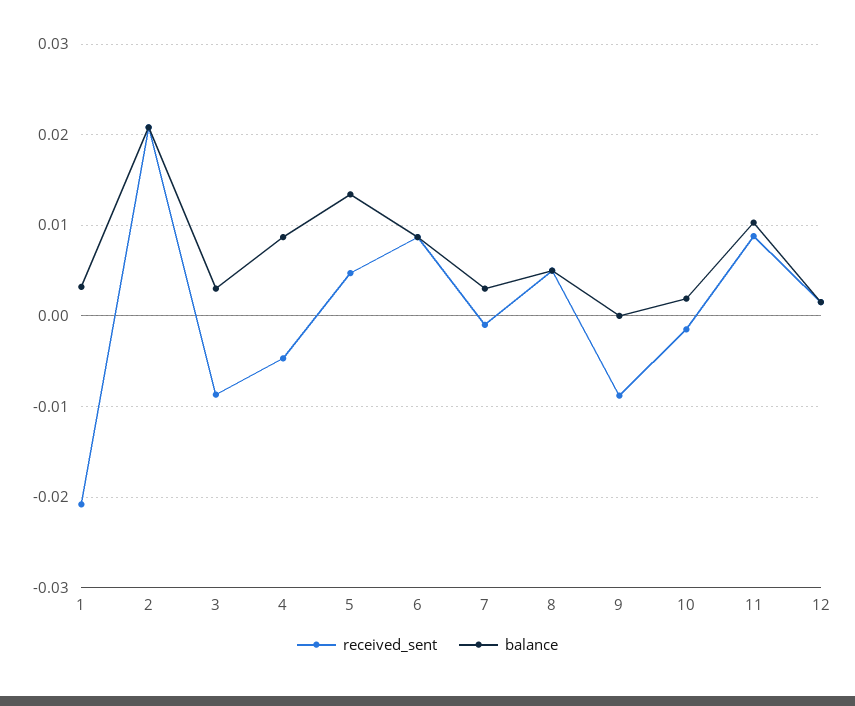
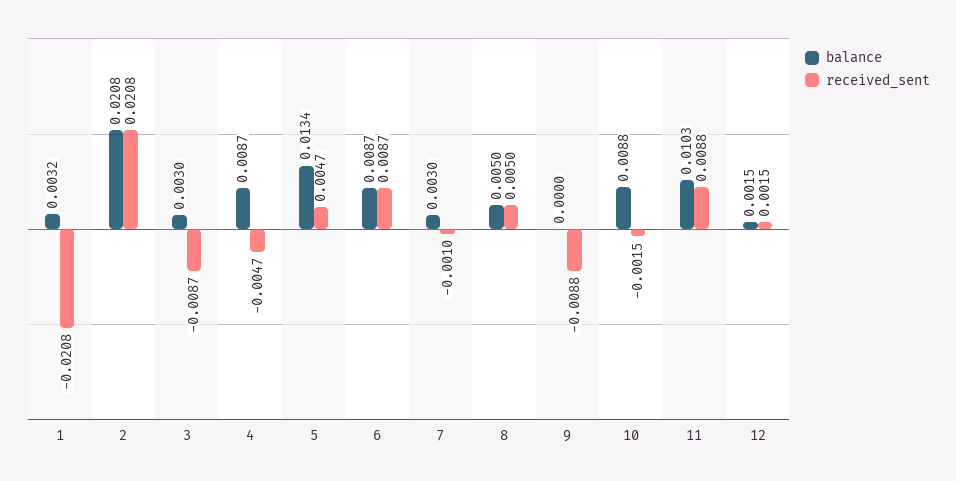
balance, 10: 0.002 -> 0.0088

